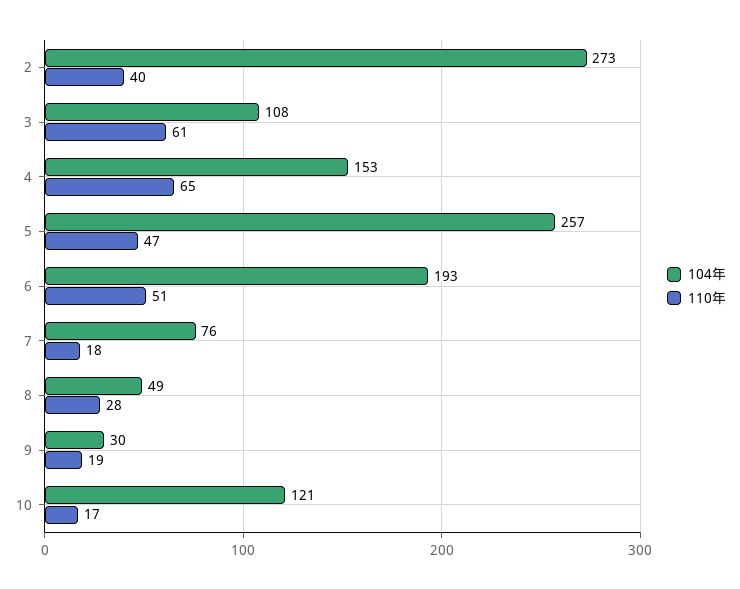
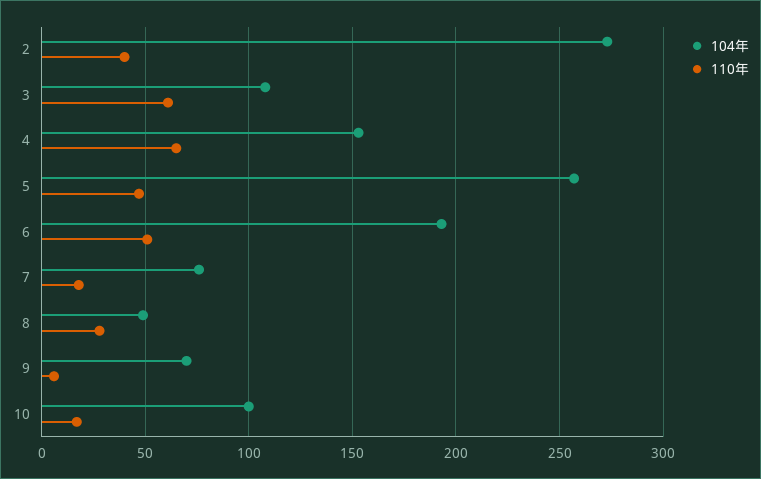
104年, 9: 30 -> 70
110年, 9: 19 -> 5
104年, 10: 121 -> 100

